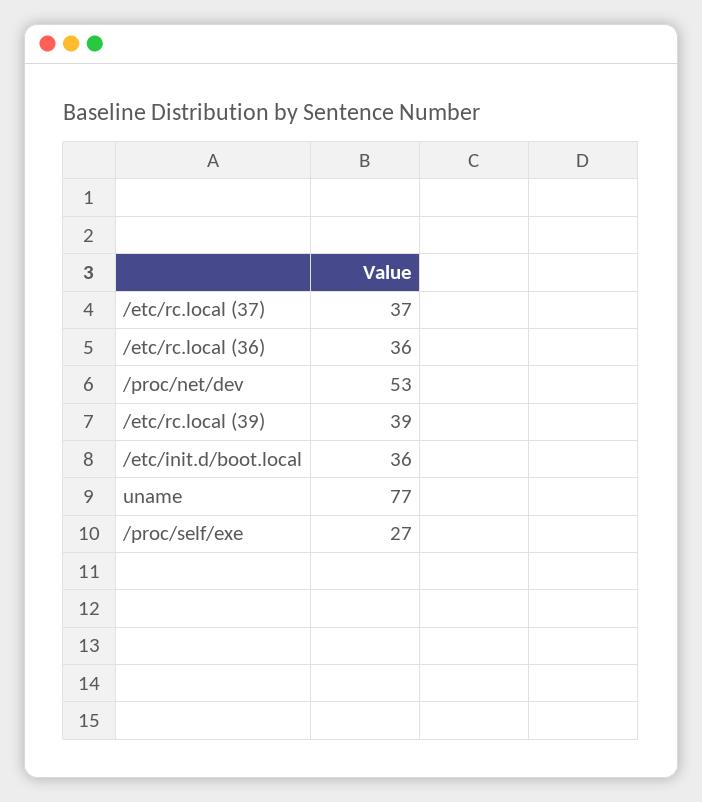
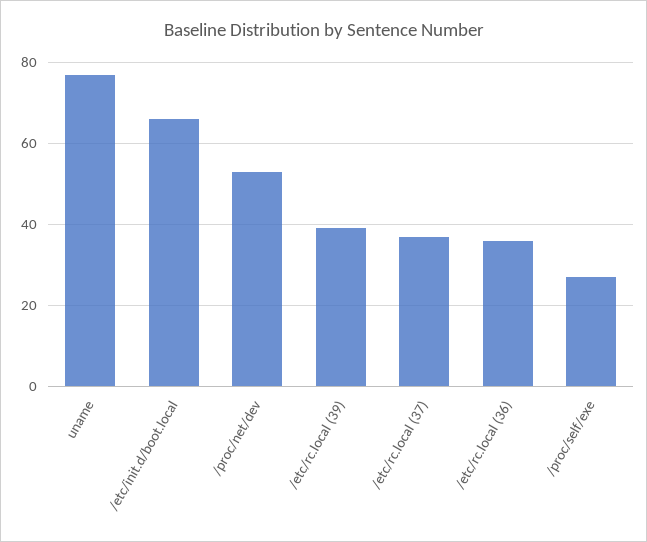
/etc/init.d/boot.local: 36 -> 65

